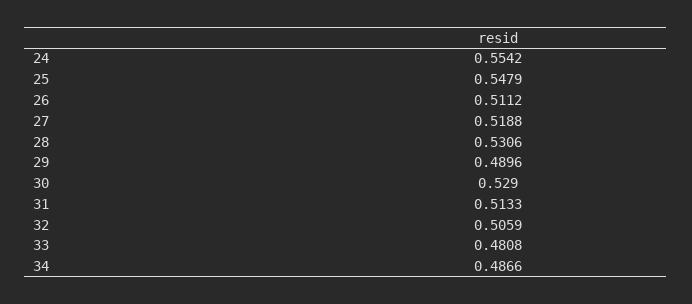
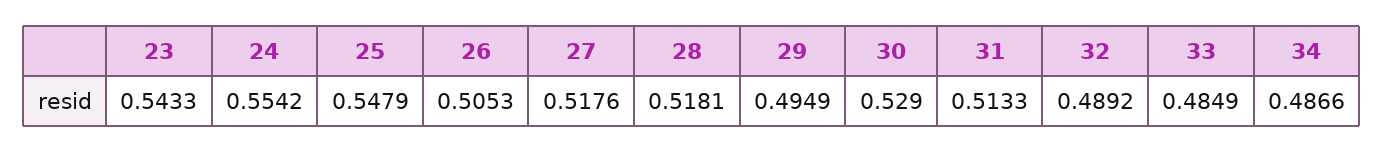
26: 0.5112 -> 0.5053
27: 0.5188 -> 0.5176
28: 0.5306 -> 0.5181
29: 0.4896 -> 0.4949
32: 0.5059 -> 0.4892
33: 0.4808 -> 0.4849
23: none -> 0.5433

